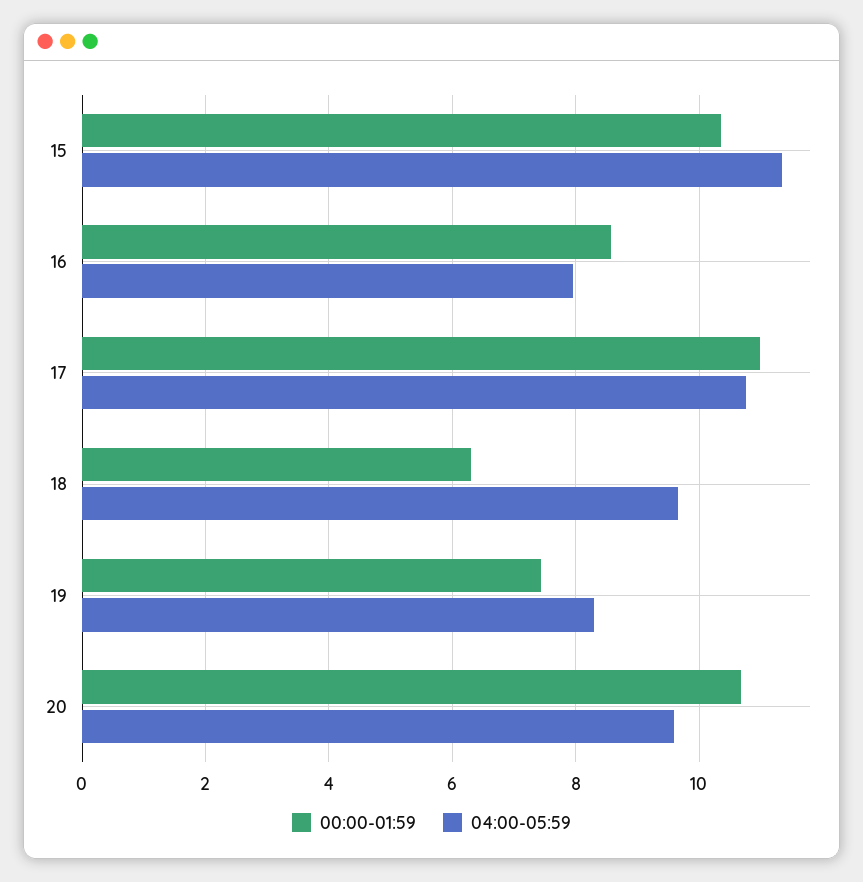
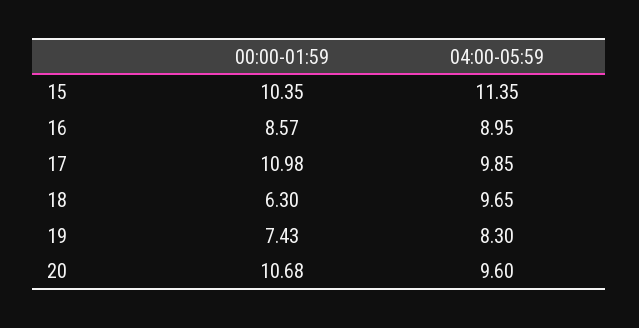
04:00-05:59, 16: 8 -> 8.95
04:00-05:59, 17: 10.8 -> 9.85

